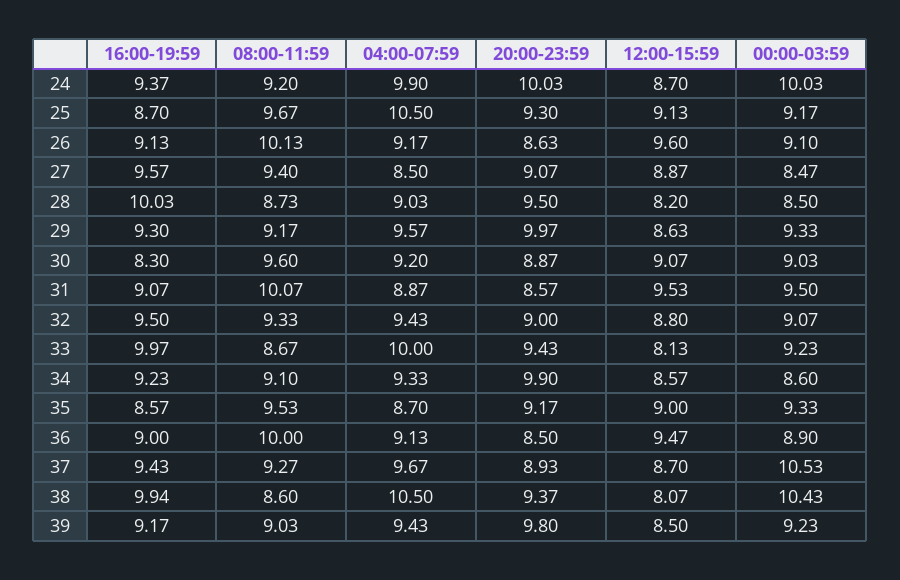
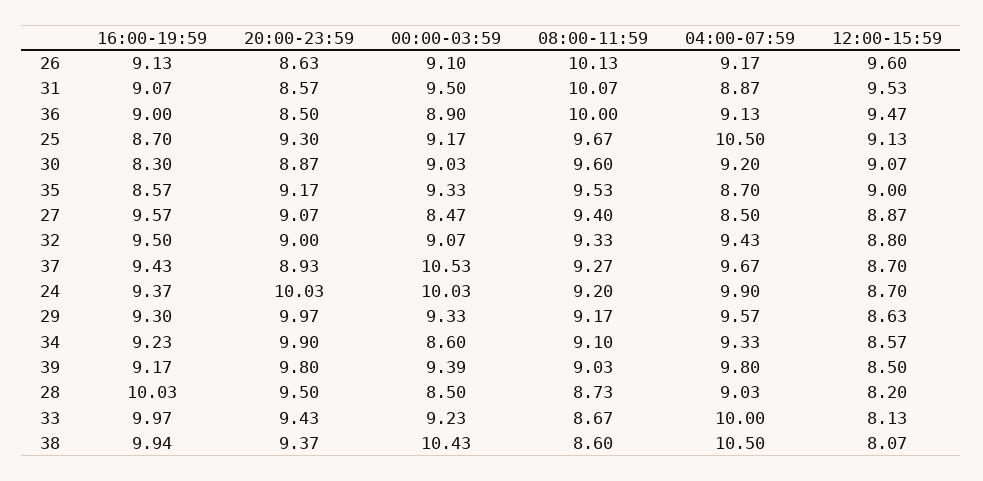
04:00-07:59, 39: 9.43 -> 9.8
00:00-03:59, 39: 9.23 -> 9.39

